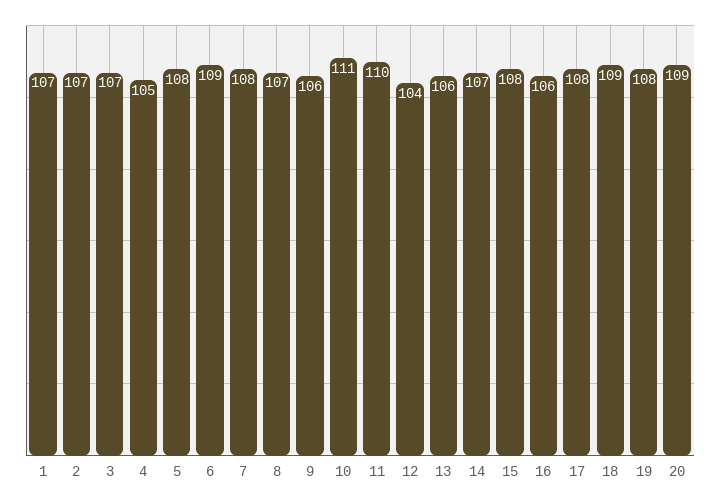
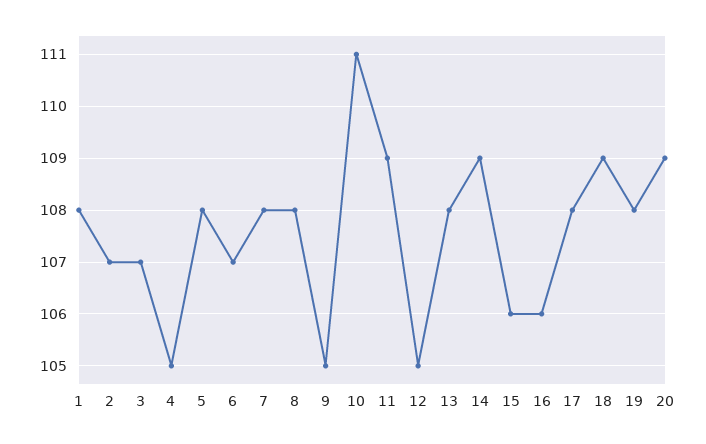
1: 107 -> 108
6: 109 -> 107
8: 107 -> 108
9: 106 -> 105
11: 110 -> 109
12: 104 -> 105
13: 106 -> 108
14: 107 -> 109
15: 108 -> 106

